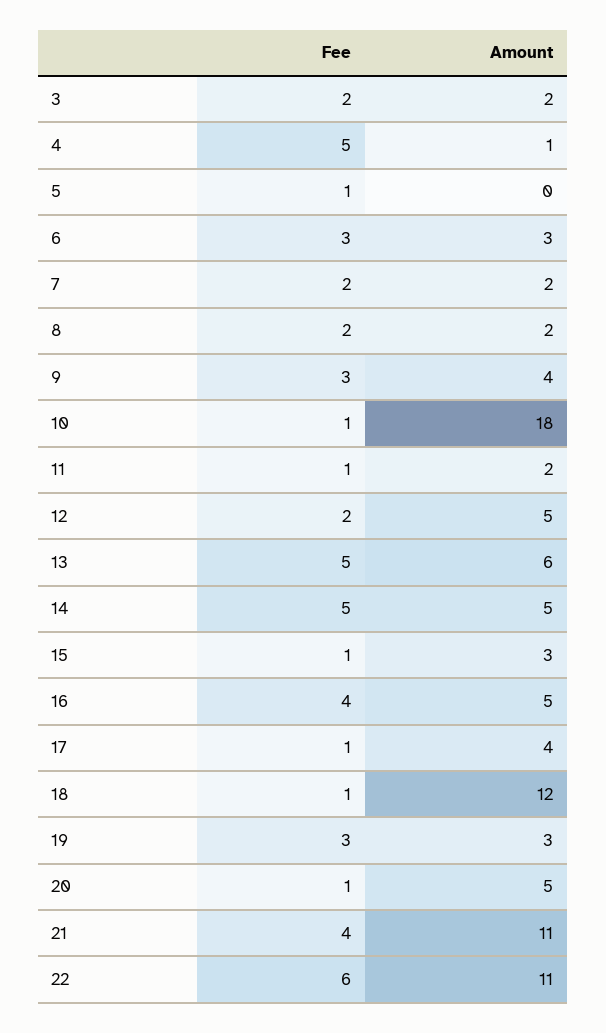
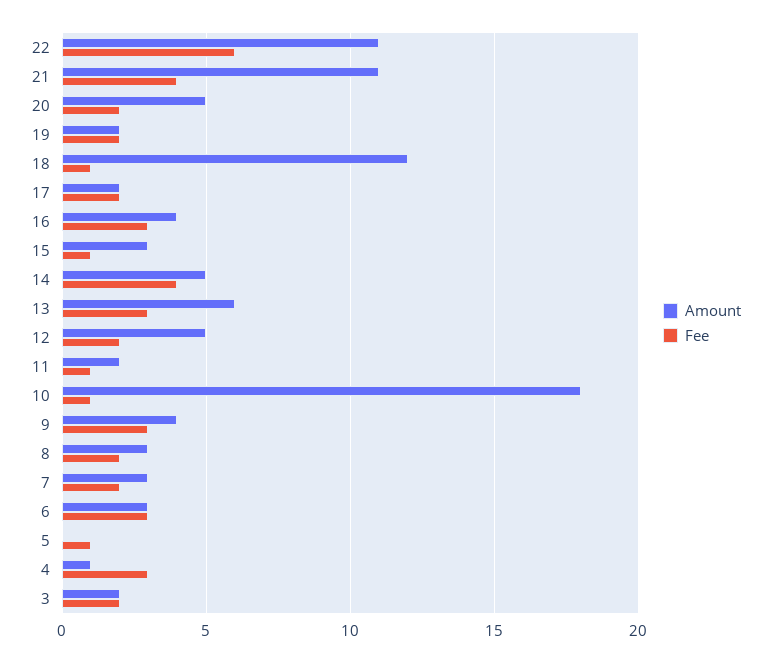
Fee, 4: 5 -> 3
Amount, 7: 2 -> 3
Amount, 8: 2 -> 3
Fee, 13: 5 -> 3
Fee, 14: 5 -> 4
Fee, 16: 4 -> 3
Amount, 16: 5 -> 4
Fee, 17: 1 -> 2
Amount, 17: 4 -> 2
Fee, 19: 3 -> 2
Amount, 19: 3 -> 2
Fee, 20: 1 -> 2

